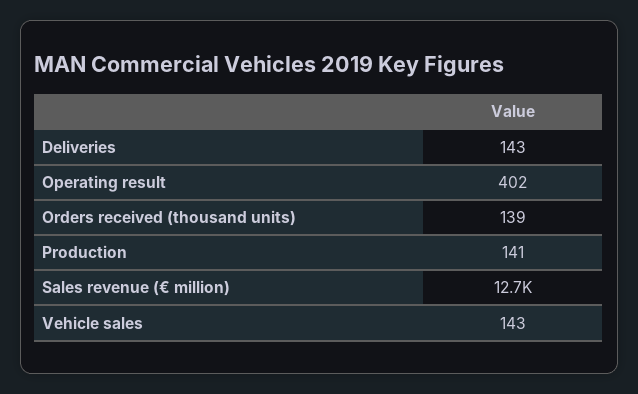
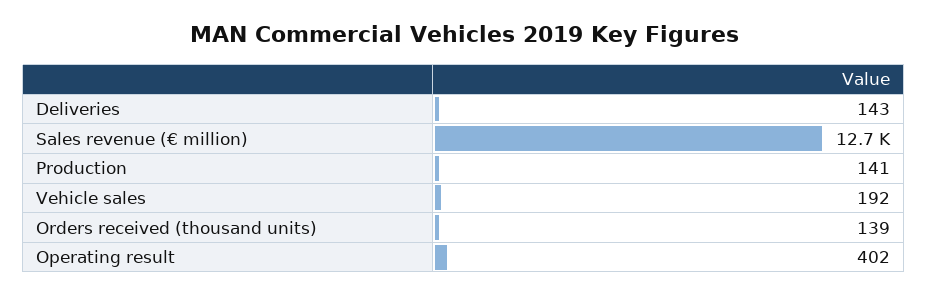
Vehicle sales: 143 -> 192

